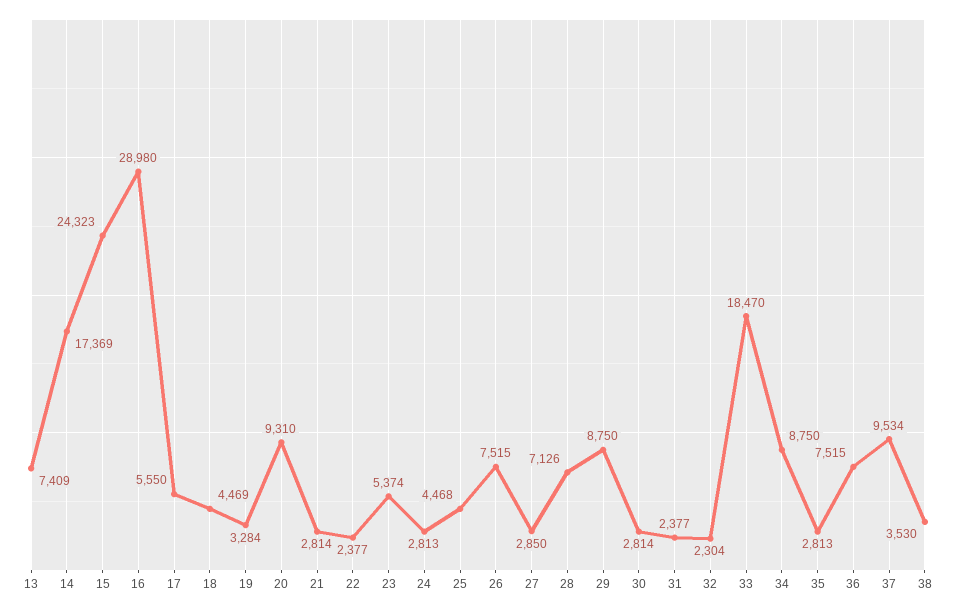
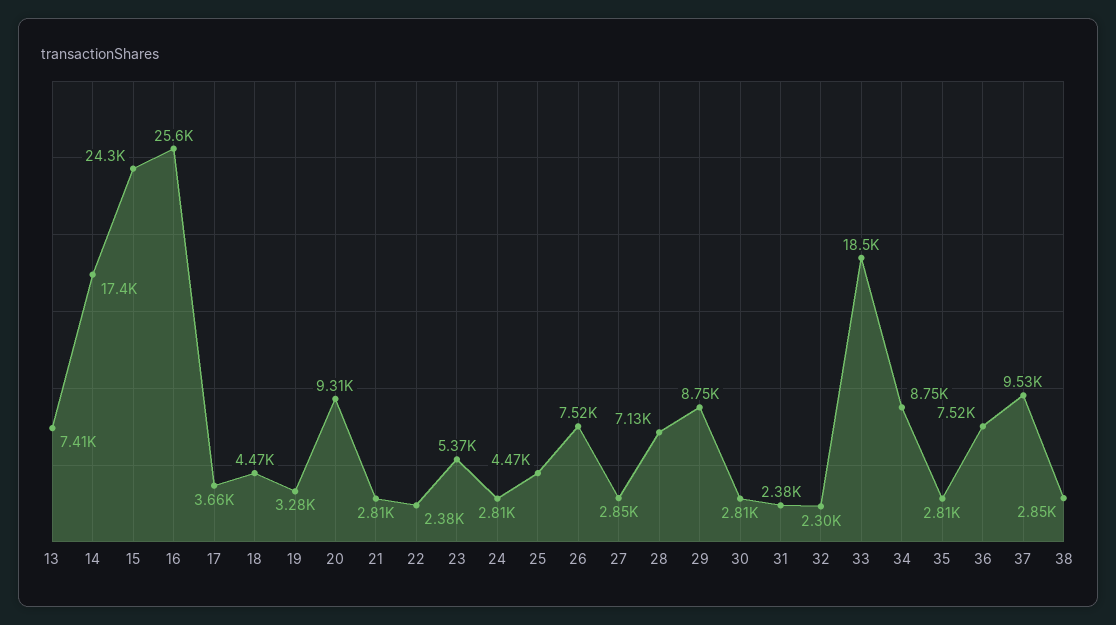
16: 28980 -> 25600
17: 5550 -> 3660
38: 3530 -> 2850

